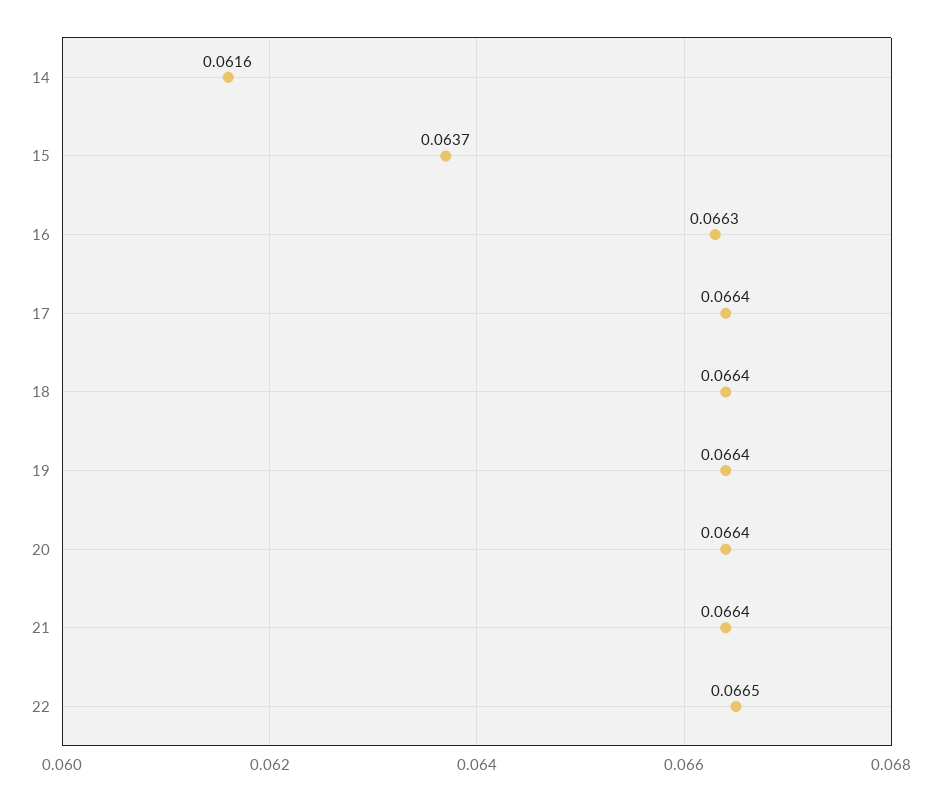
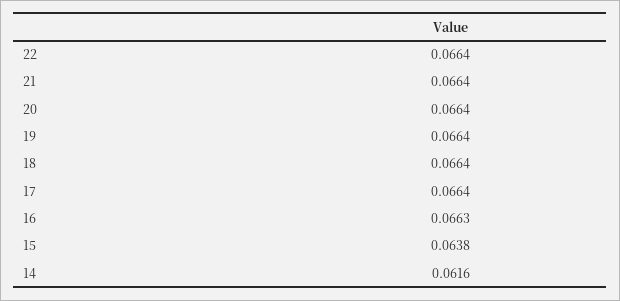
15: 0.0637 -> 0.0638
22: 0.0665 -> 0.0664

